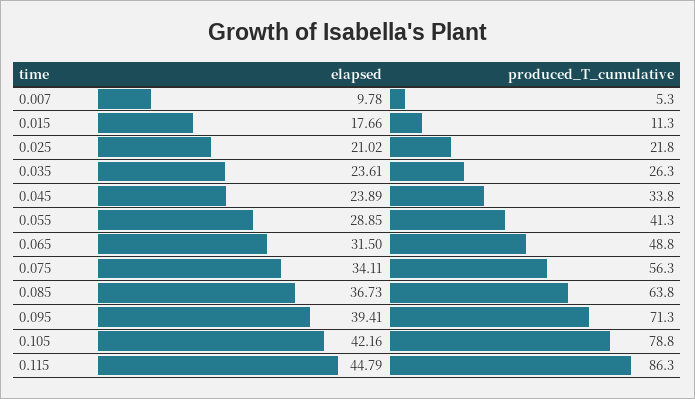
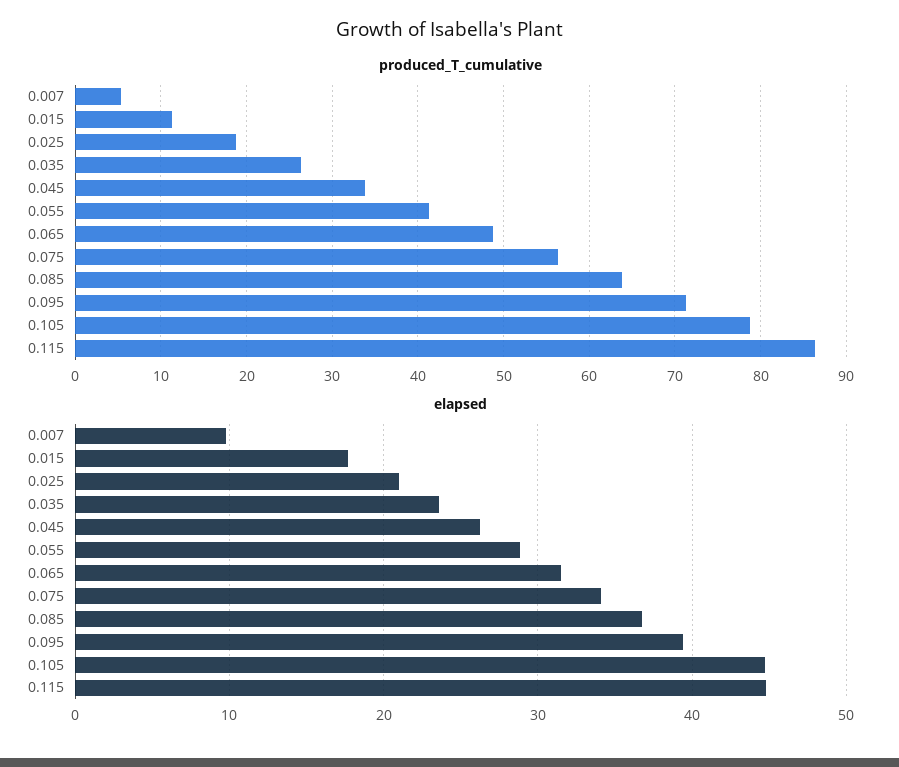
produced_T_cumulative, 0.025: 21.8 -> 19
elapsed, 0.045: 23.89 -> 26
elapsed, 0.105: 42.16 -> 45

